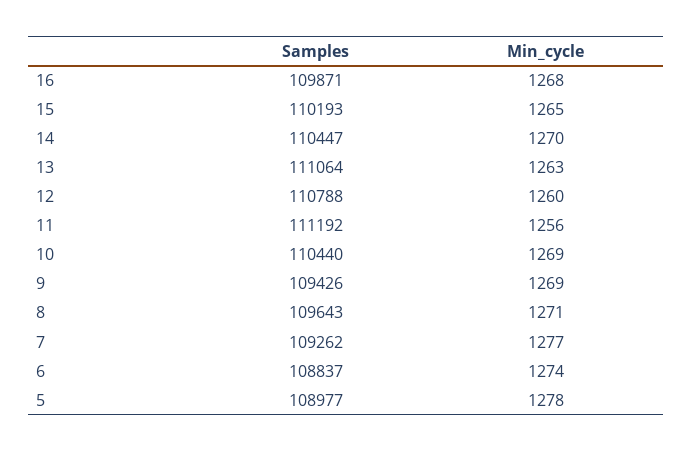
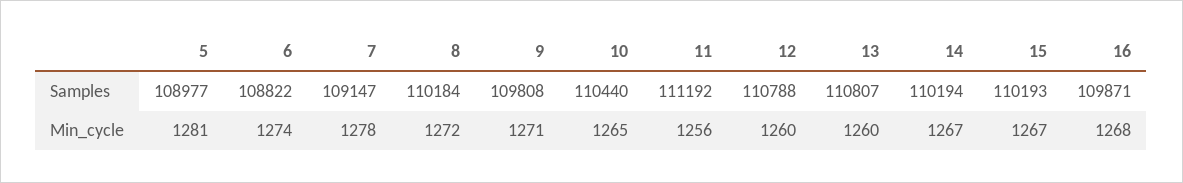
Min_cycle, 15: 1265 -> 1267
Samples, 14: 110447 -> 110194
Min_cycle, 14: 1270 -> 1267
Samples, 13: 111064 -> 110807
Min_cycle, 13: 1263 -> 1260
Min_cycle, 10: 1269 -> 1265
Samples, 9: 109426 -> 109808
Min_cycle, 9: 1269 -> 1271
Samples, 8: 109643 -> 110184
Min_cycle, 8: 1271 -> 1272
Samples, 7: 109262 -> 109147
Min_cycle, 7: 1277 -> 1278
Samples, 6: 108837 -> 108822
Min_cycle, 5: 1278 -> 1281

